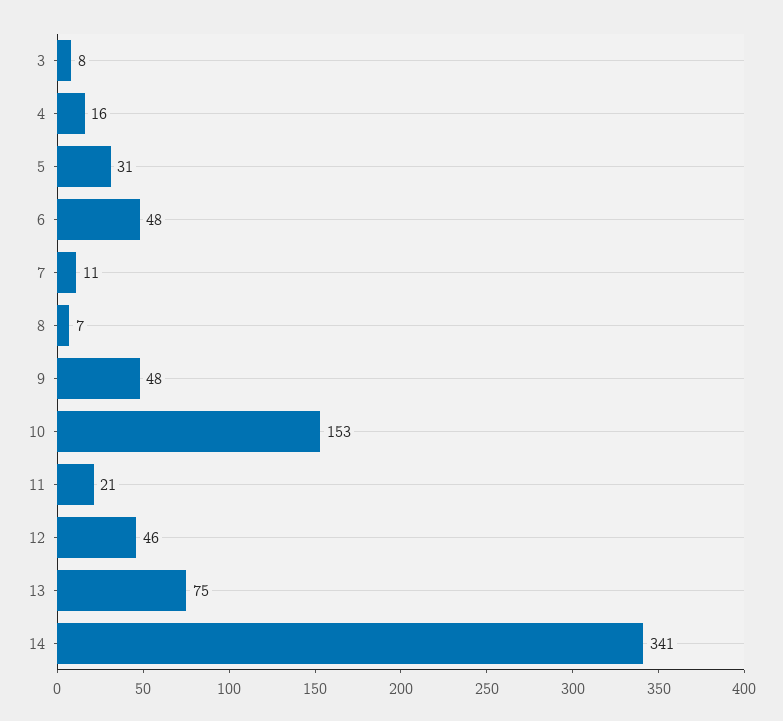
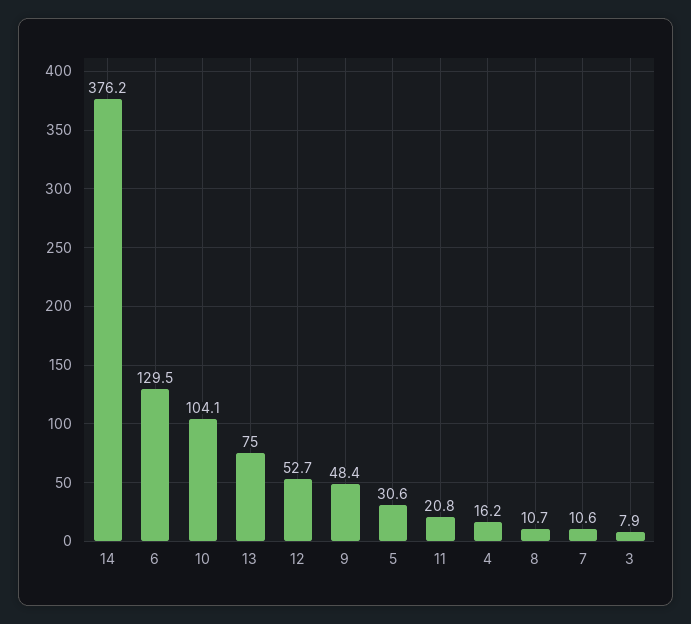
6: 48 -> 129.5
8: 7 -> 10.7
10: 153 -> 104.1
12: 46 -> 52.7
14: 341 -> 376.2

